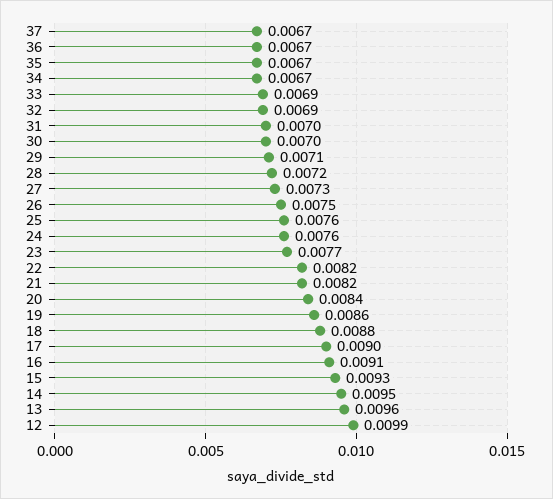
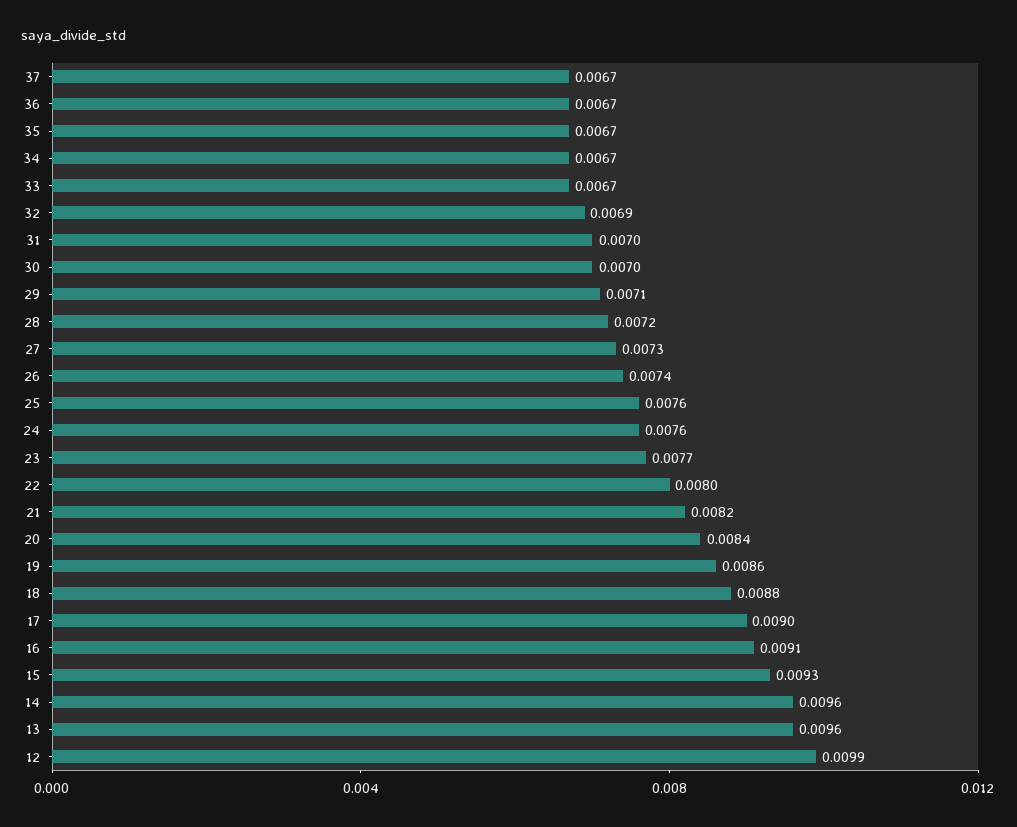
33: 0.0069 -> 0.0067
26: 0.0075 -> 0.0074
22: 0.0082 -> 0.008
14: 0.0095 -> 0.0096

